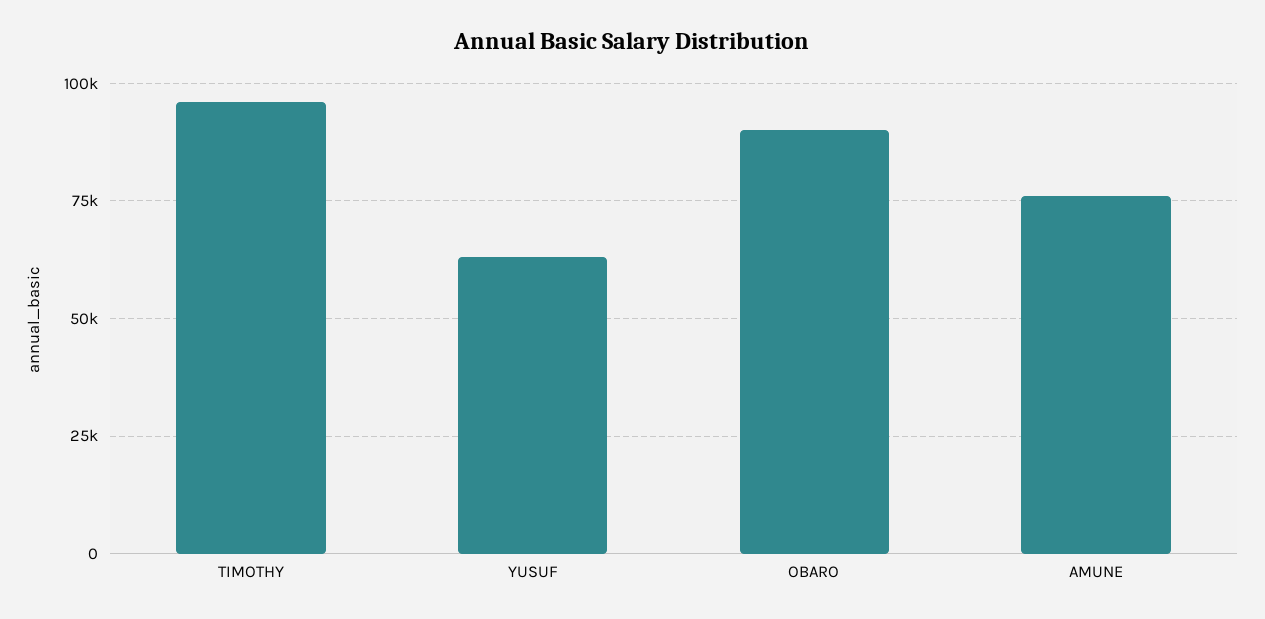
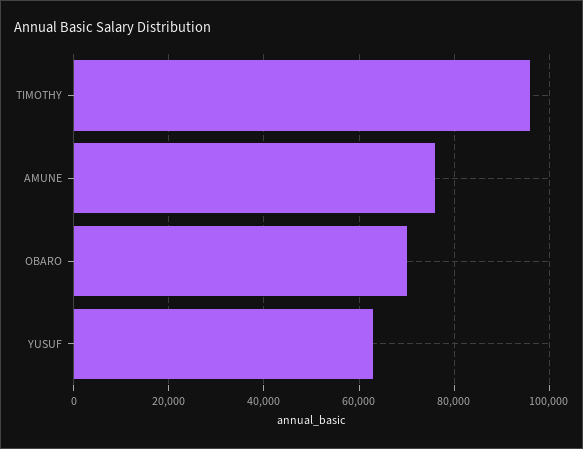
OBARO: 90000 -> 70000

